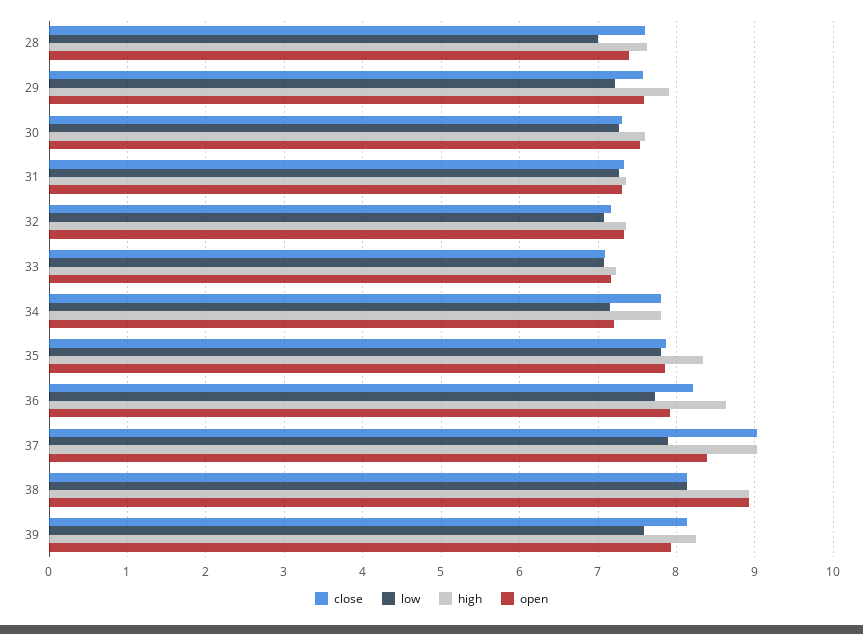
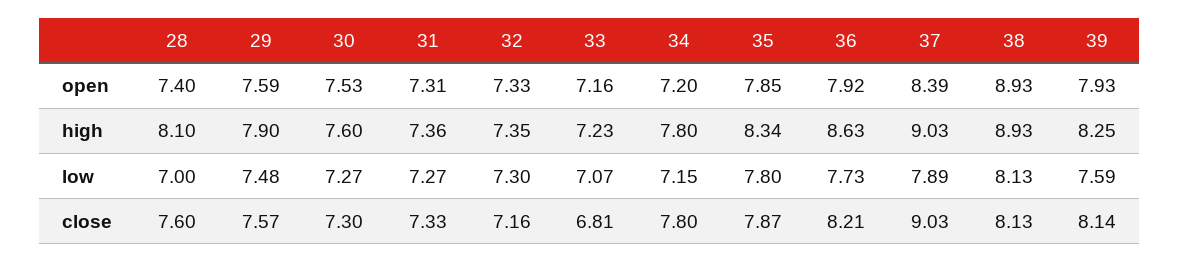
high, 28: 7.6 -> 8.1
low, 29: 7.2 -> 7.48
low, 32: 7.1 -> 7.3
close, 33: 7.1 -> 6.81

